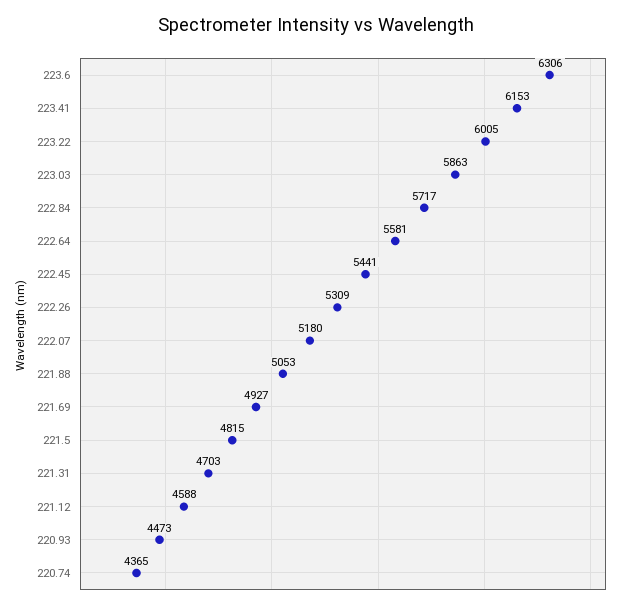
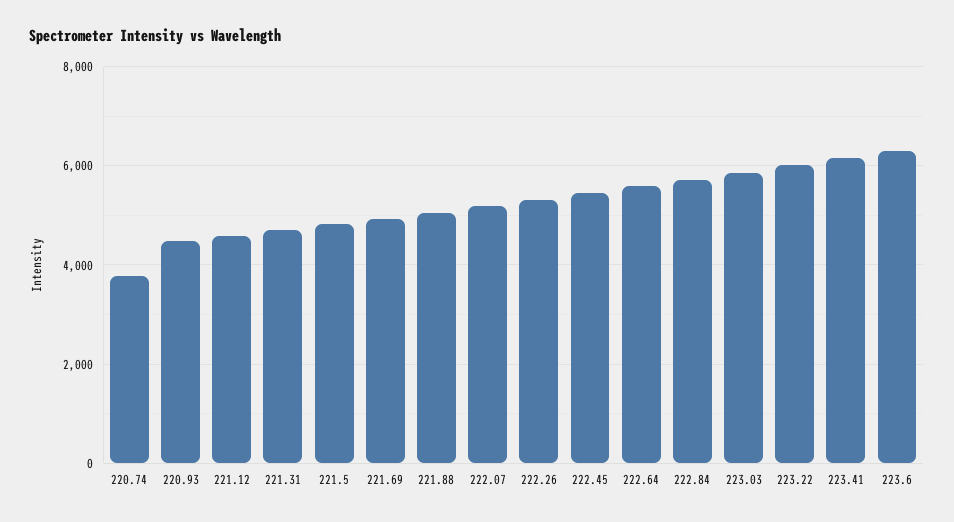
220.74: 4365 -> 3800

